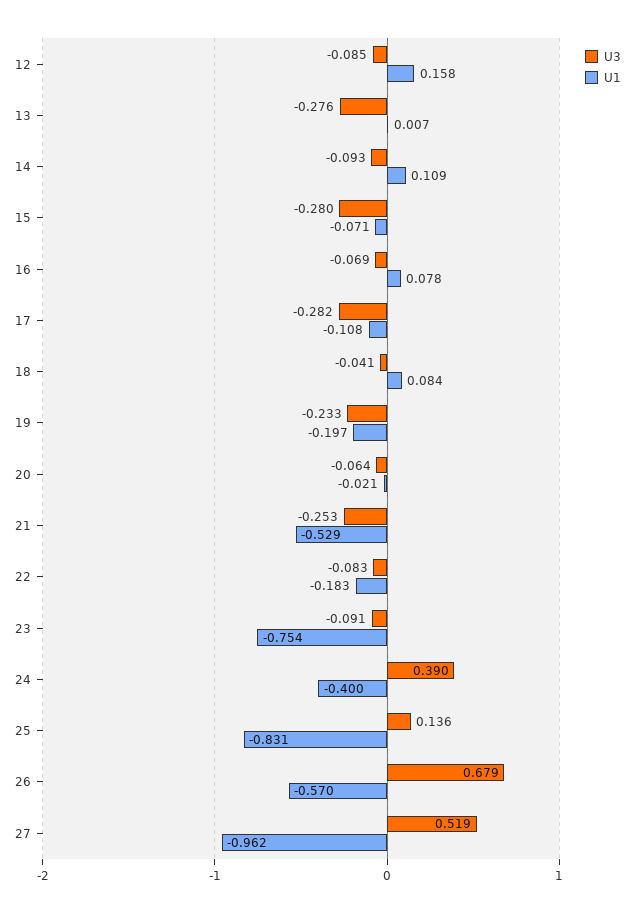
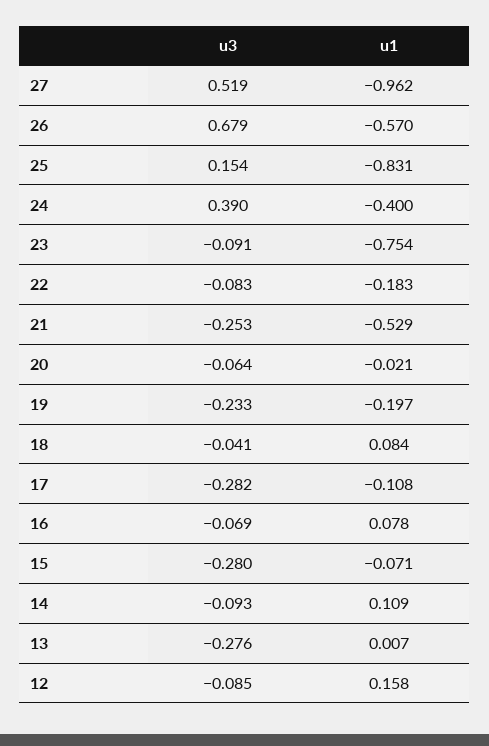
U3, 25: 0.136 -> 0.154

